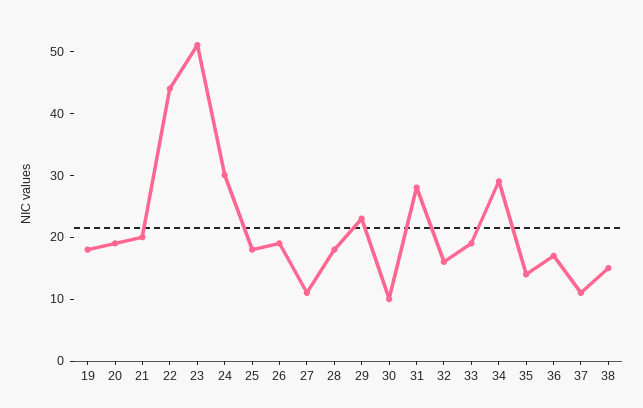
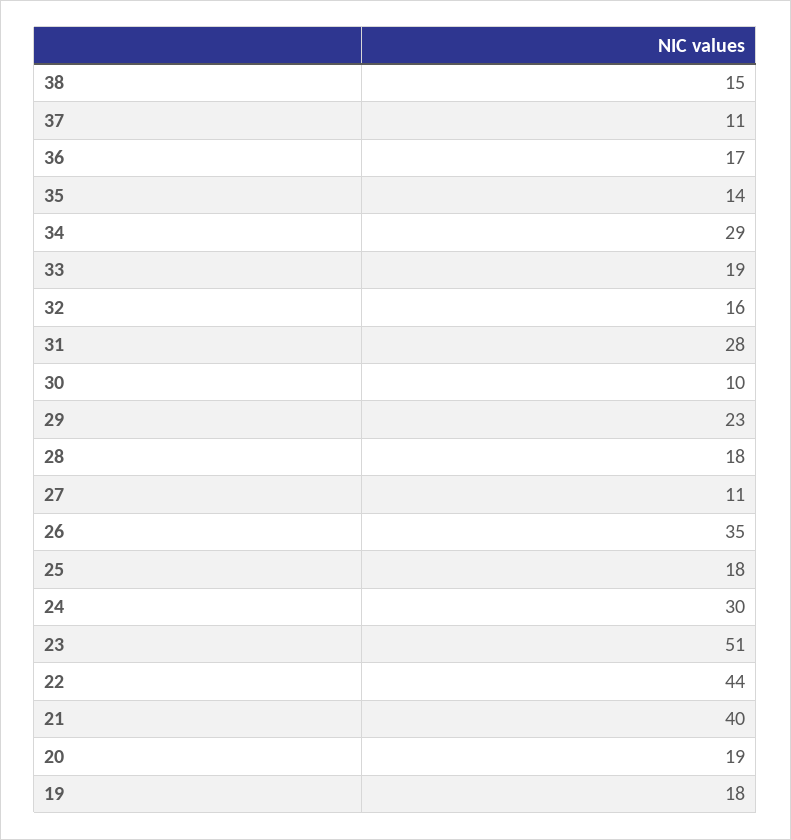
21: 20 -> 40
26: 20 -> 35

